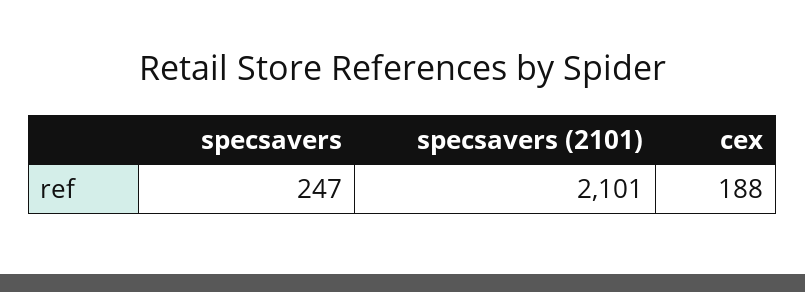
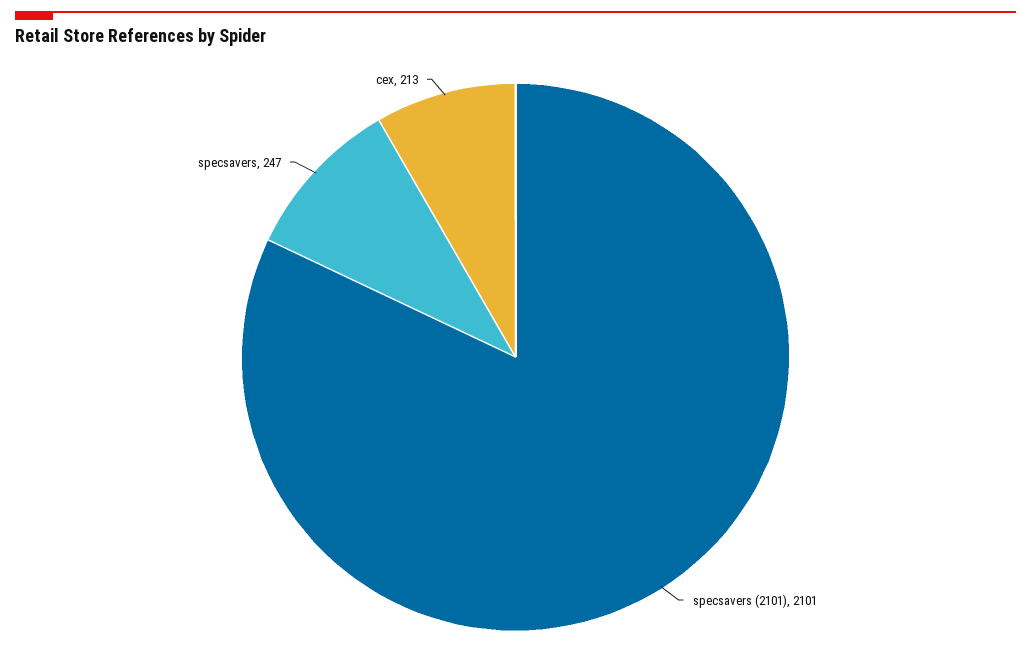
cex: 188 -> 213

